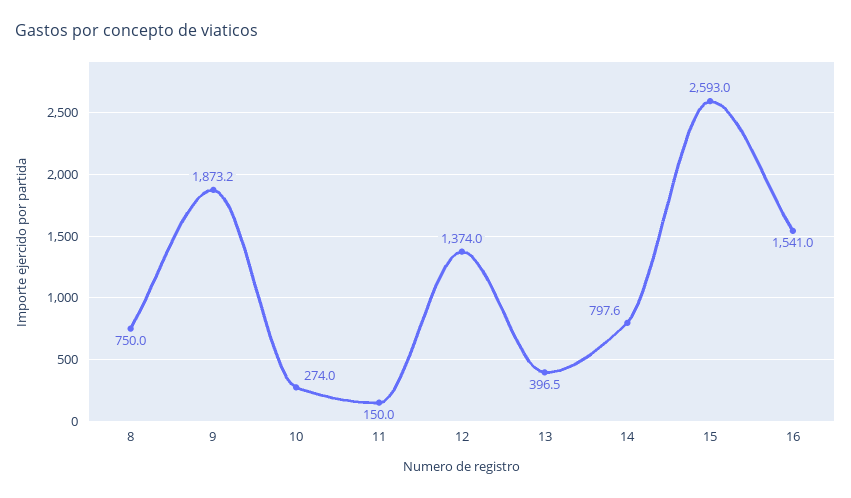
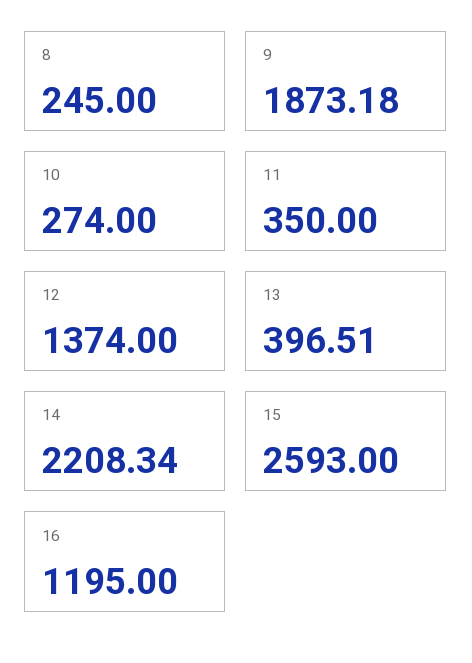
8: 750 -> 245
11: 150 -> 350
14: 797.6 -> 2208.34
16: 1541 -> 1195

